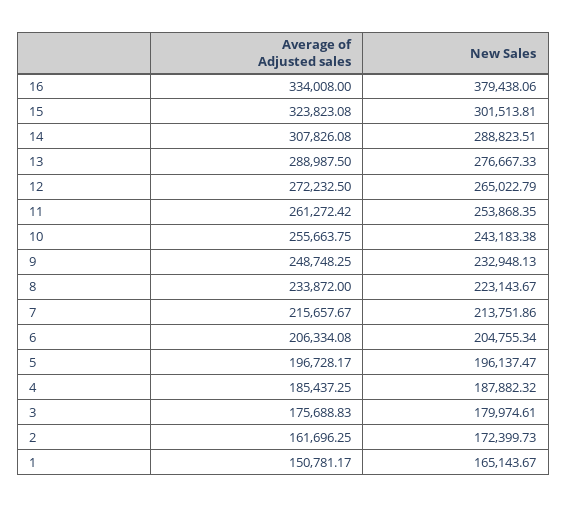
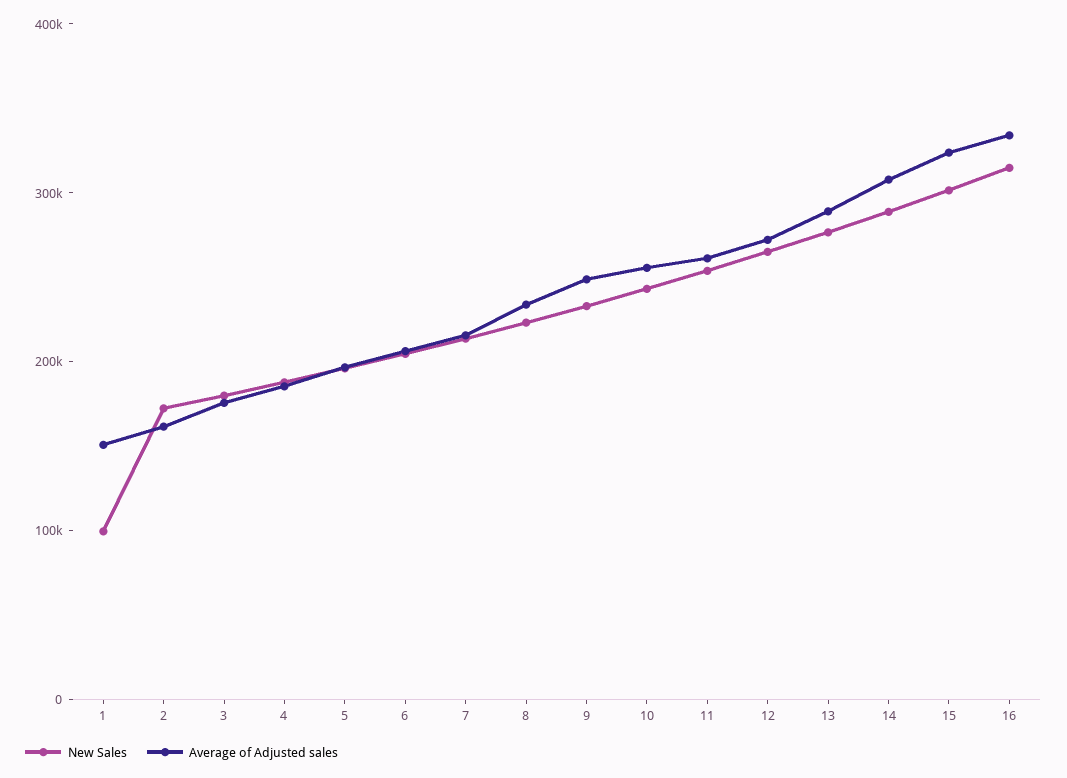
New Sales, 16: 379438.06 -> 320000
New Sales, 1: 165143.67 -> 100000

